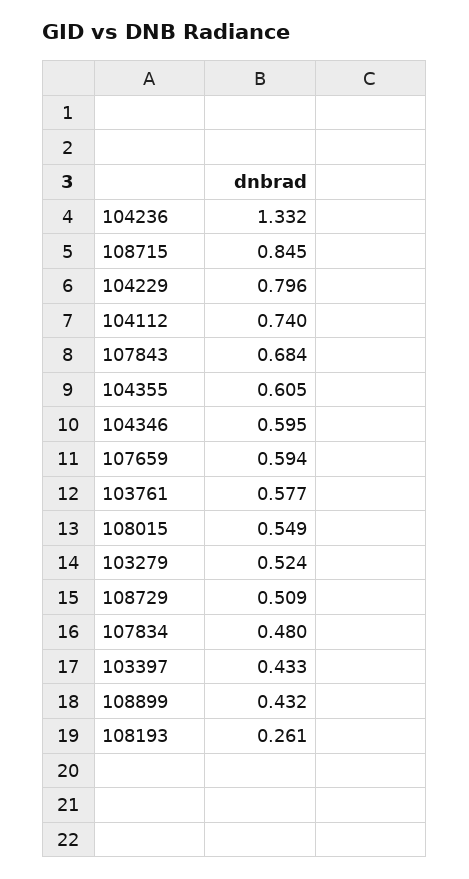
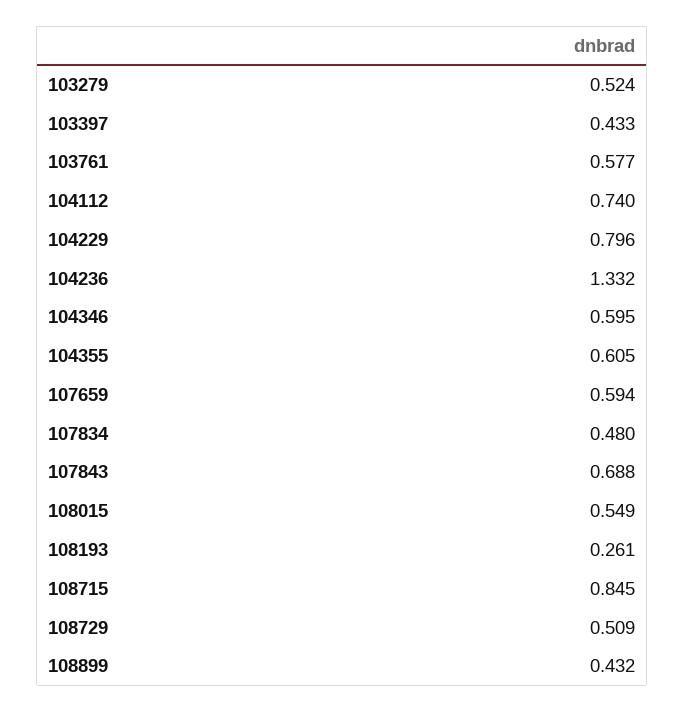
107843: 0.684 -> 0.688

